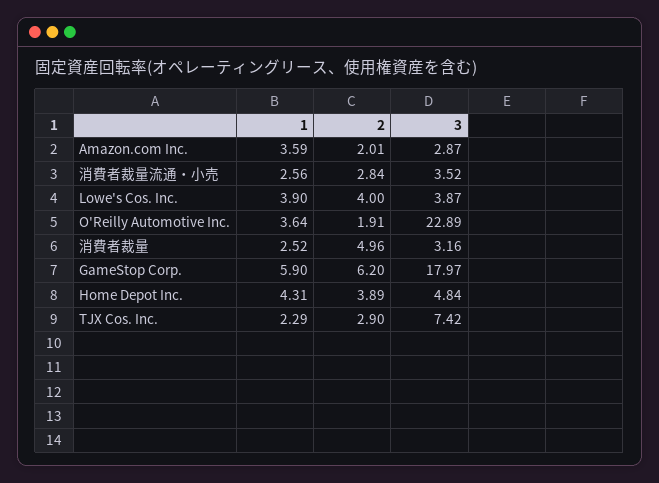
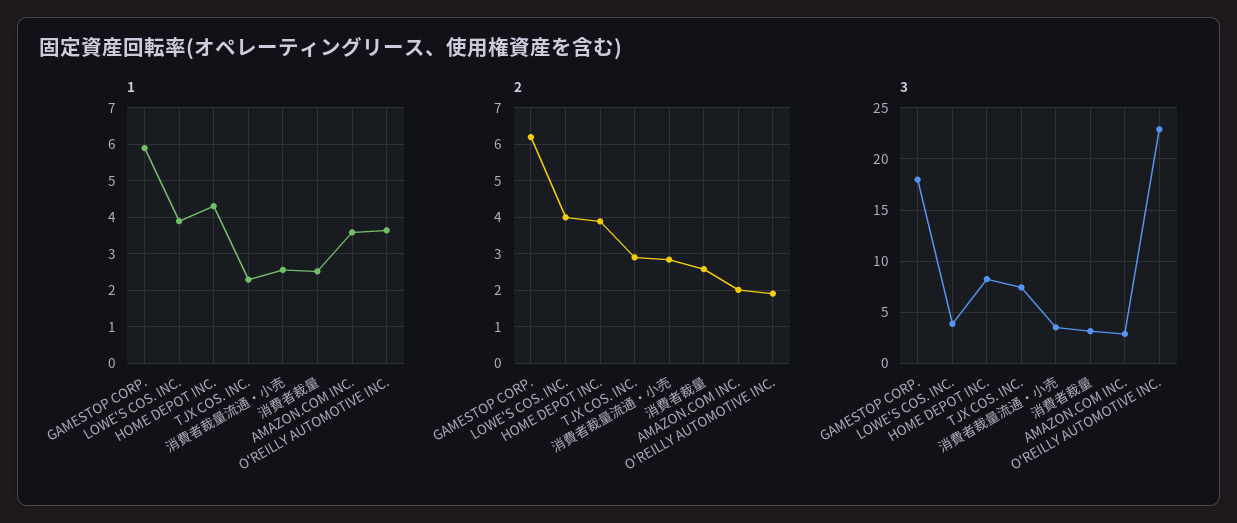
2, 消費者裁量: 4.96 -> 2.6
3, Home Depot Inc.: 4.84 -> 8

